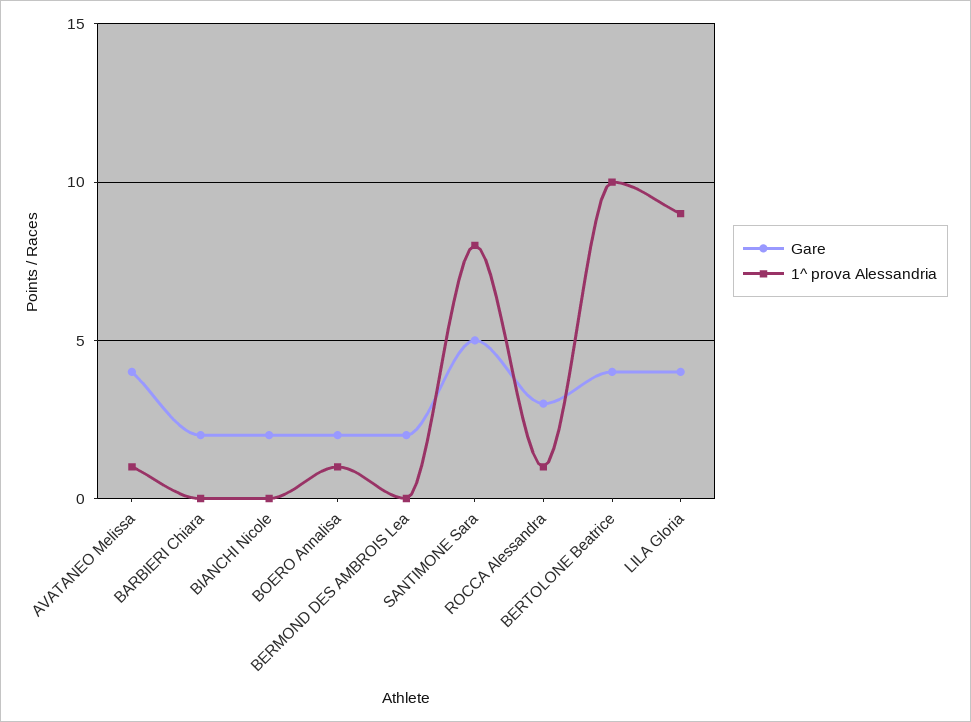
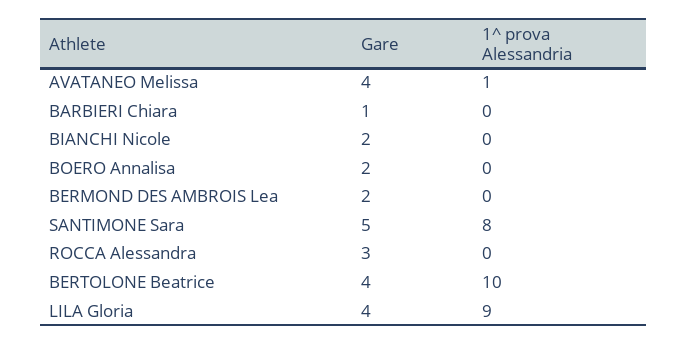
Gare, BARBIERI Chiara: 2 -> 1
1^ prova Alessandria, BOERO Annalisa: 1 -> 0
1^ prova Alessandria, ROCCA Alessandra: 1 -> 0

